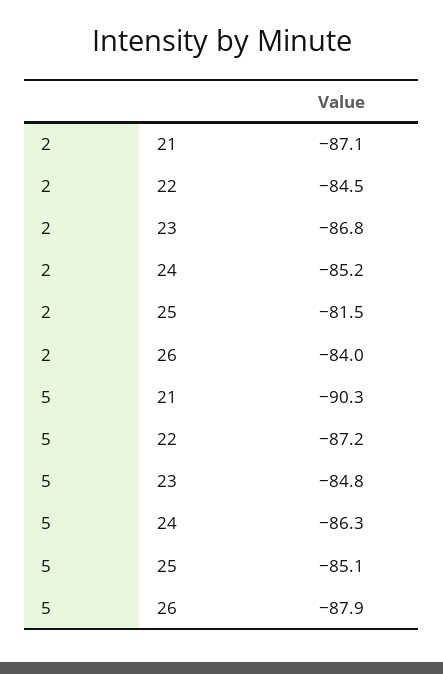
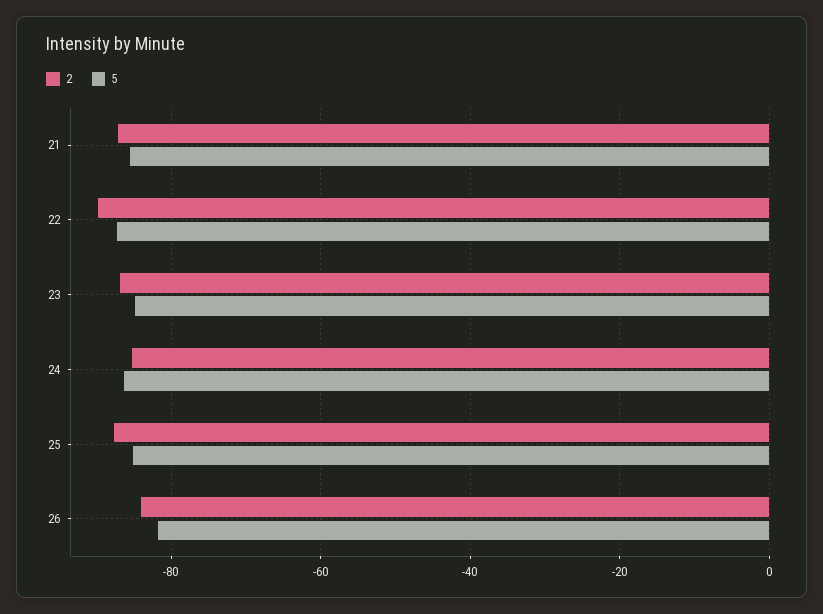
2, 22: -84.5 -> -90
2, 25: -81.5 -> -88
5, 21: -90.3 -> -86
5, 26: -87.9 -> -82

